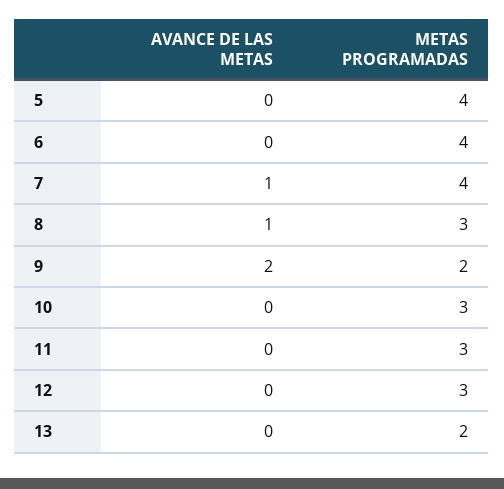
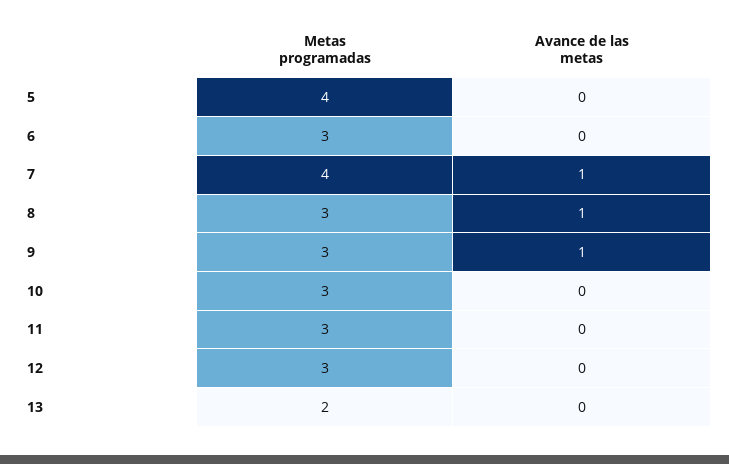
METAS PROGRAMADAS, 6: 4 -> 3
AVANCE DE LAS METAS, 9: 2 -> 1
METAS PROGRAMADAS, 9: 2 -> 3

